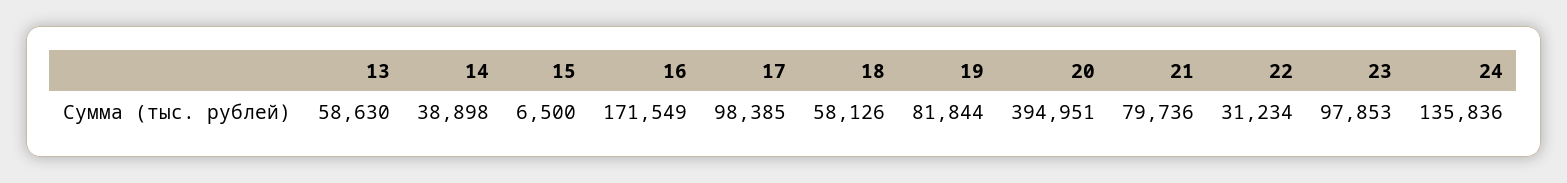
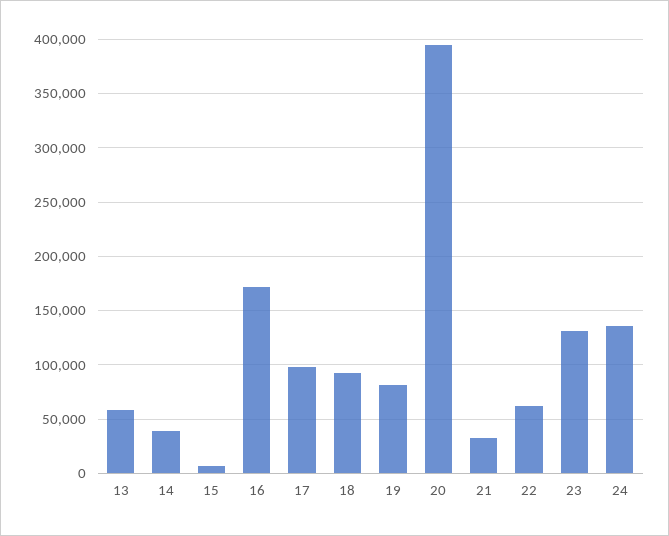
18: 58126 -> 90000
21: 79736 -> 30000
22: 31234 -> 60000
23: 97853 -> 130000

